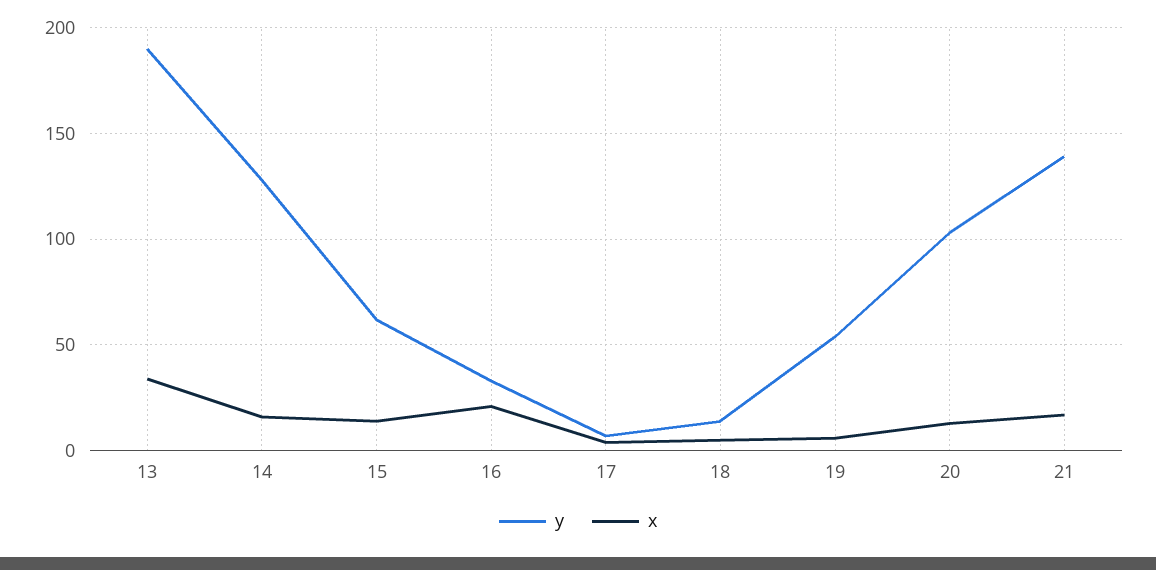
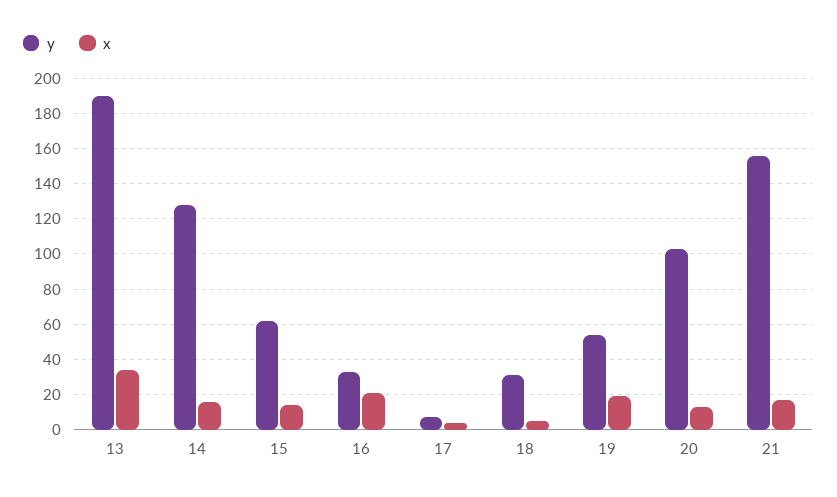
y, 18: 15 -> 30
x, 19: 5 -> 20
y, 21: 140 -> 155

